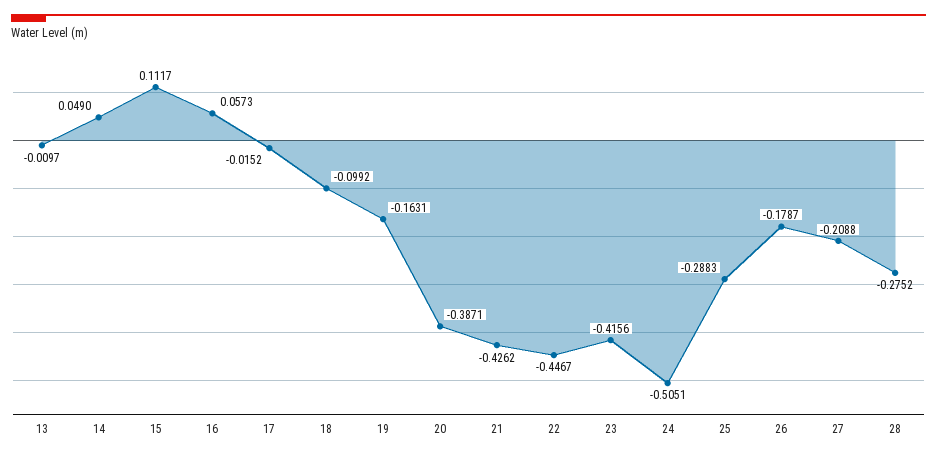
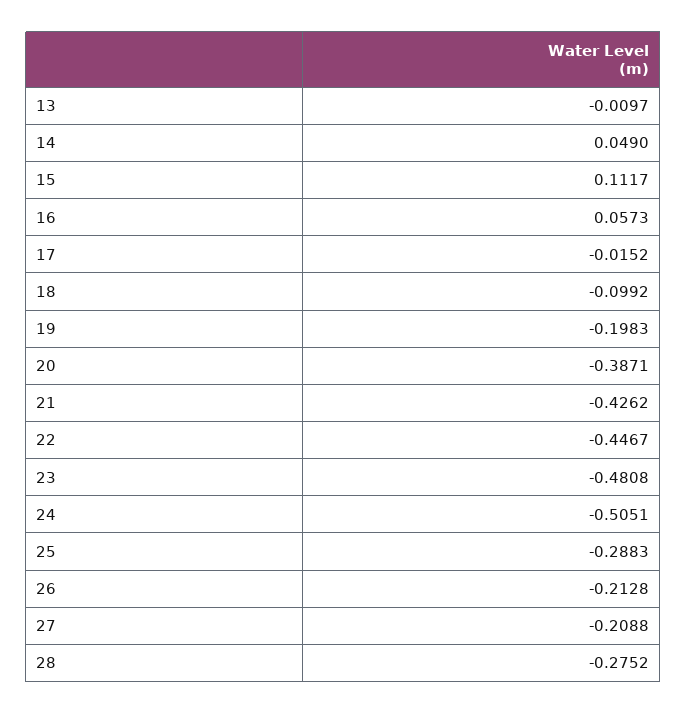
19: -0.1631 -> -0.1983
23: -0.4156 -> -0.4808
26: -0.1787 -> -0.2128

